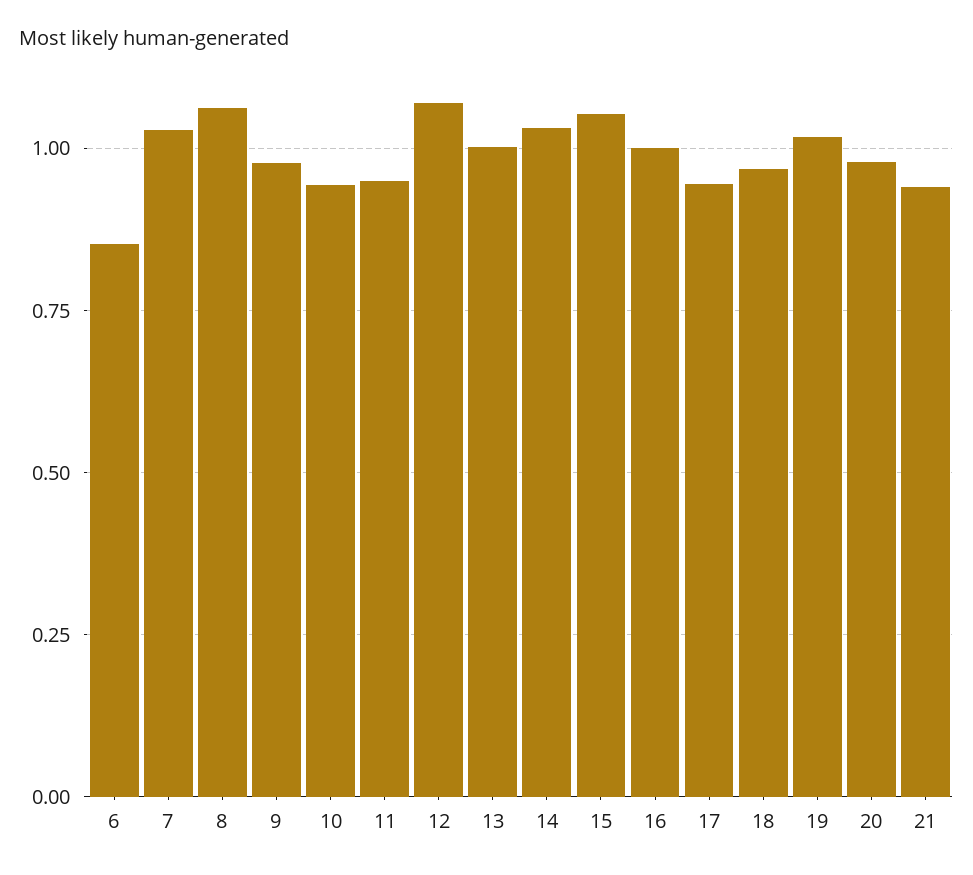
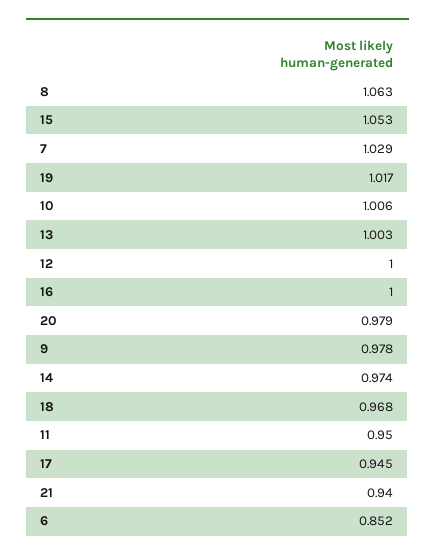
10: 0.95 -> 1.006
12: 1.075 -> 1
14: 1.025 -> 0.974

